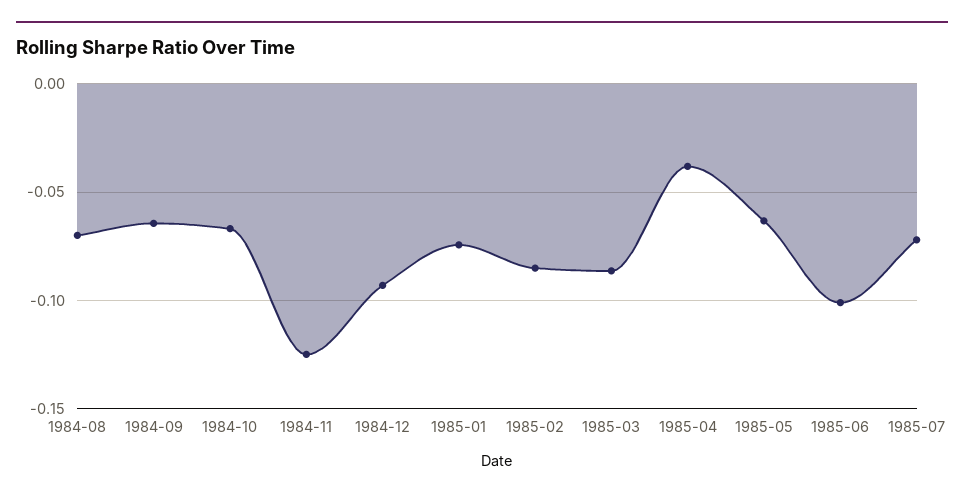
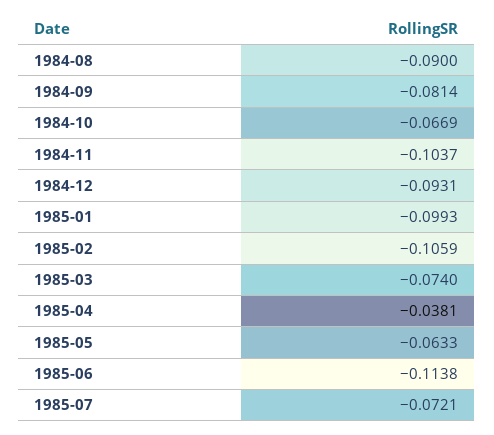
1984-08: -0.07 -> -0.09
1984-09: -0.065 -> -0.0814
1984-11: -0.125 -> -0.1037
1985-01: -0.075 -> -0.0993
1985-02: -0.085 -> -0.1059
1985-03: -0.085 -> -0.074
1985-06: -0.1 -> -0.1138

